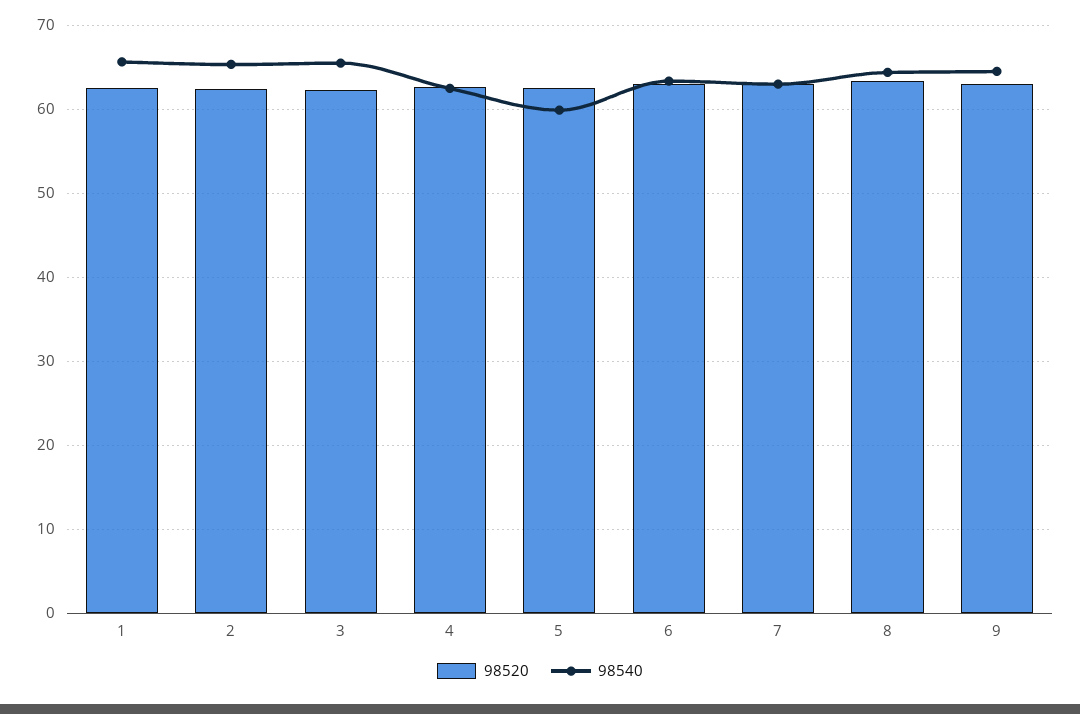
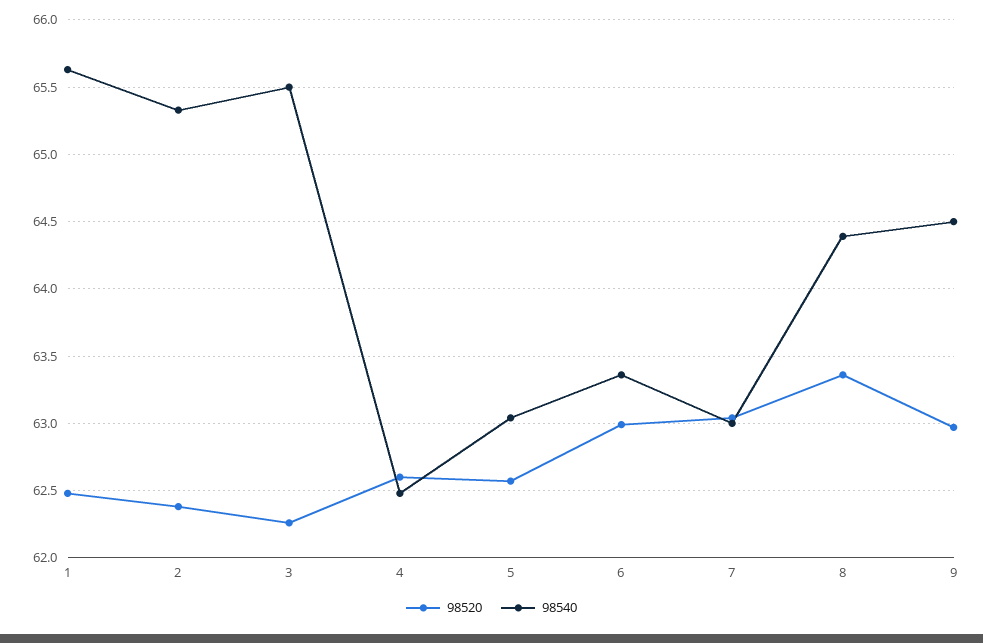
98540, 5: 60 -> 63.05

